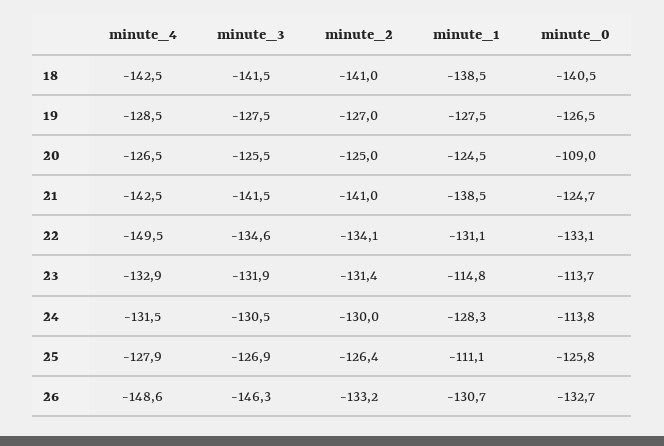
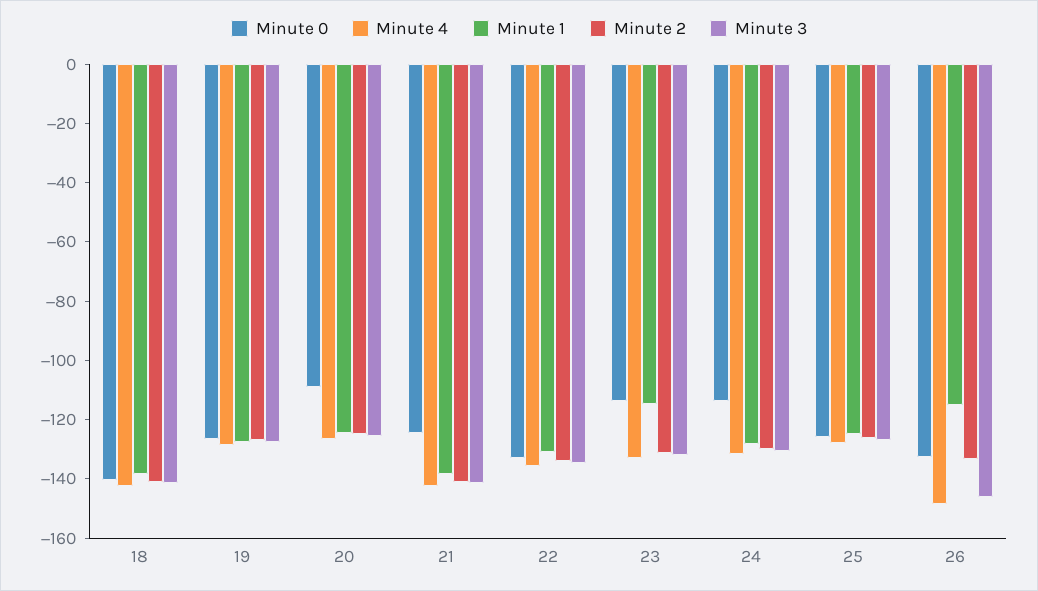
minute_4, 22: -149.5 -> -135
minute_1, 25: -111.1 -> -125
minute_1, 26: -130.7 -> -115

